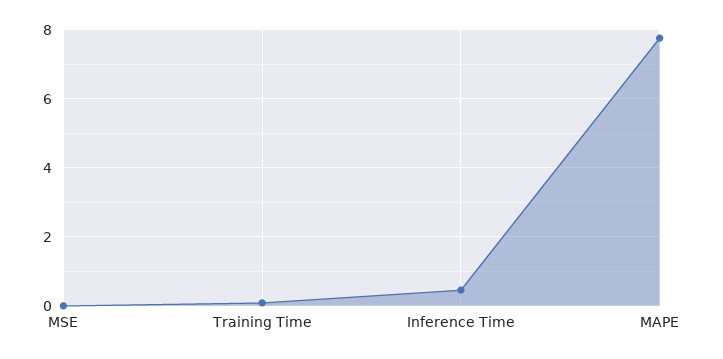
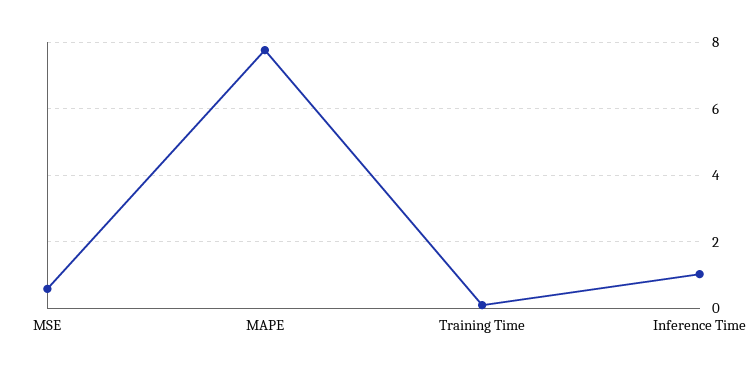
MSE: 0 -> 0.6
Inference Time: 0.4 -> 1

